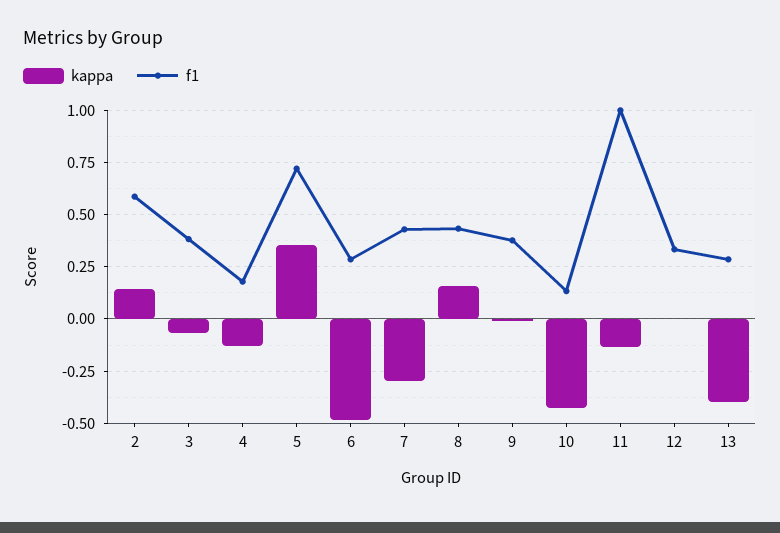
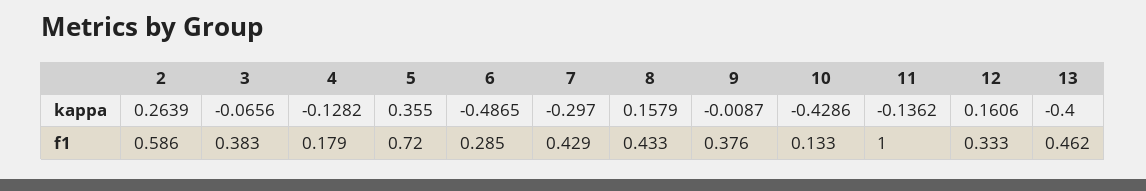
kappa, 2: 0.15 -> 0.2639
kappa, 12: 0 -> 0.1606
f1, 13: 0.3 -> 0.462

